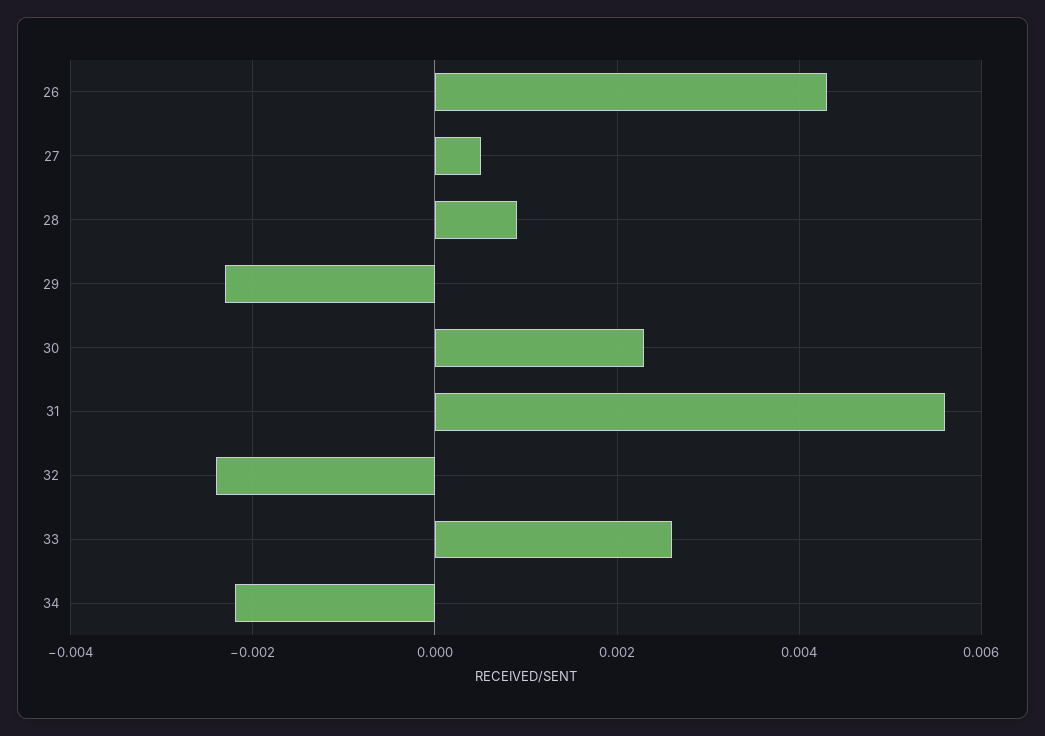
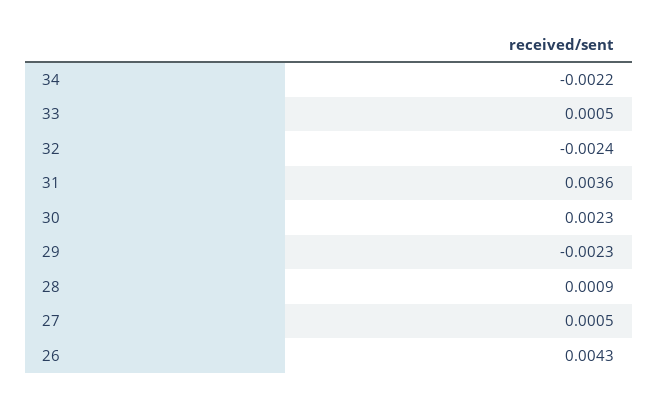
31: 0.0055 -> 0.0036
33: 0.0025 -> 0.0005

